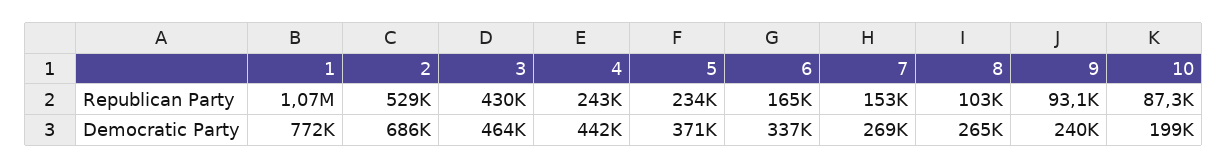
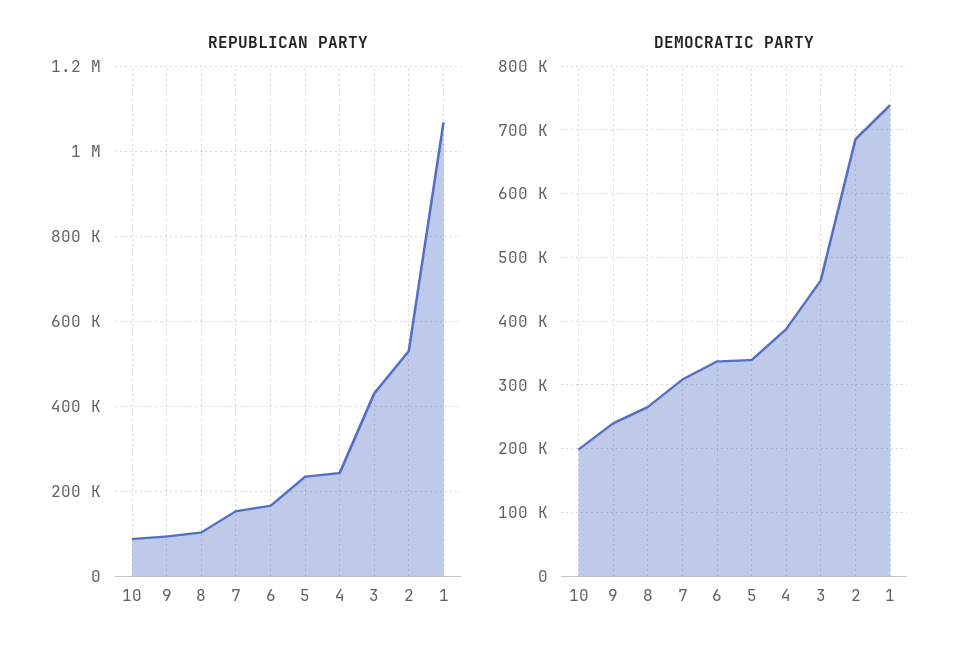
Democratic Party, 1: 772000 -> 740000
Democratic Party, 4: 442000 -> 390000
Democratic Party, 5: 371000 -> 340000
Democratic Party, 7: 269000 -> 310000

